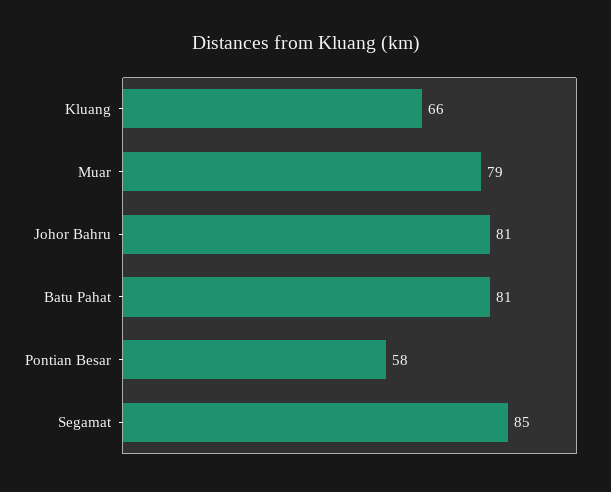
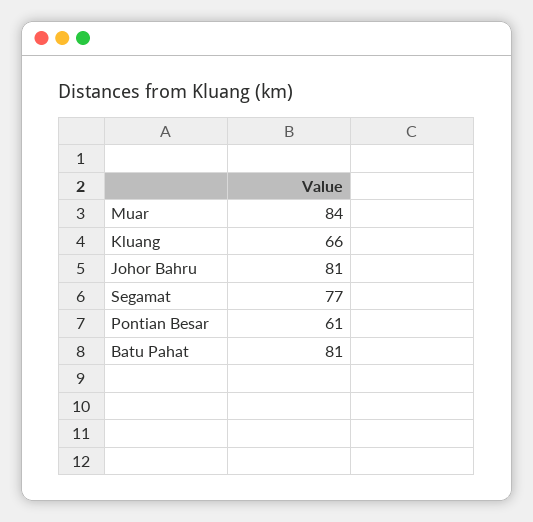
Muar: 79 -> 84
Pontian Besar: 58 -> 61
Segamat: 85 -> 77

